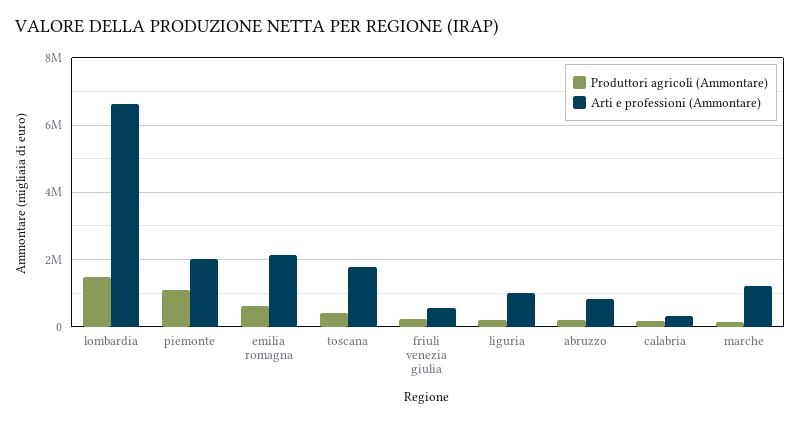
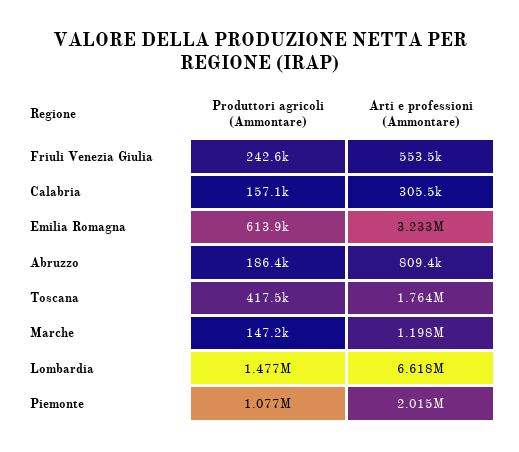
Arti e professioni (Ammontare), emilia romagna: 2200000 -> 3233000
Produttori agricoli (Ammontare), liguria: 200000 -> none
Arti e professioni (Ammontare), liguria: 1000000 -> none

